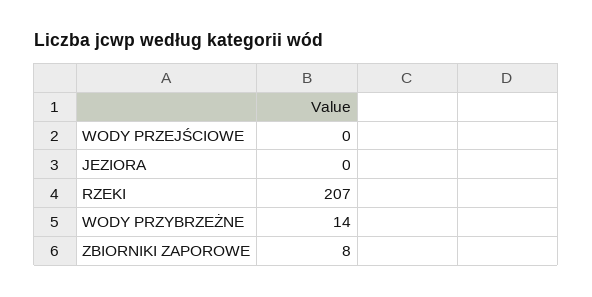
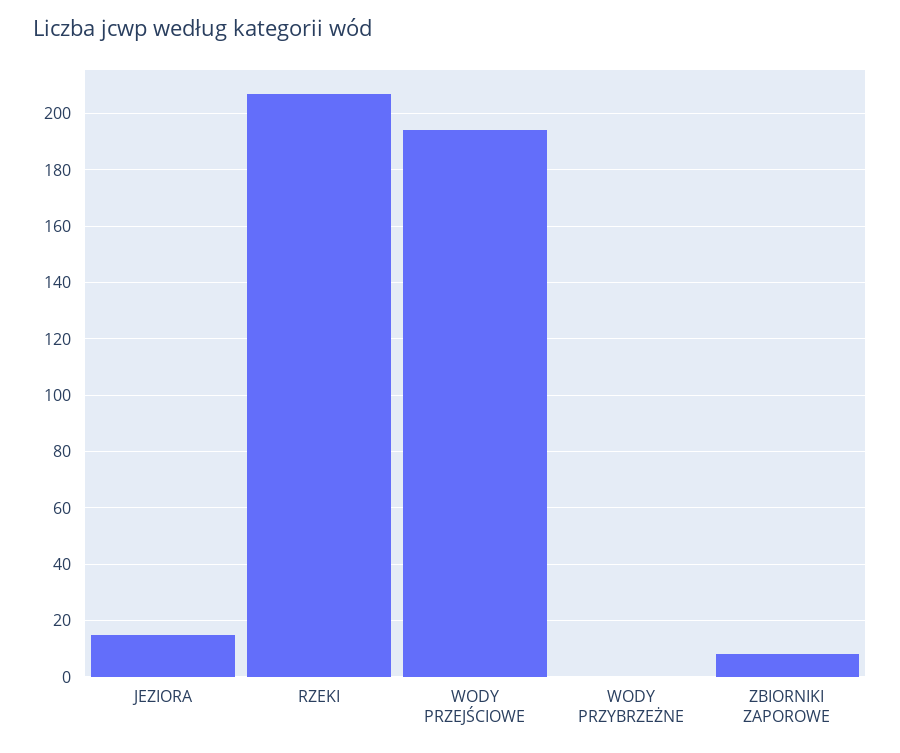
WODY PRZEJŚCIOWE: 0 -> 195
JEZIORA: 0 -> 15
WODY PRZYBRZEŻNE: 14 -> 0

